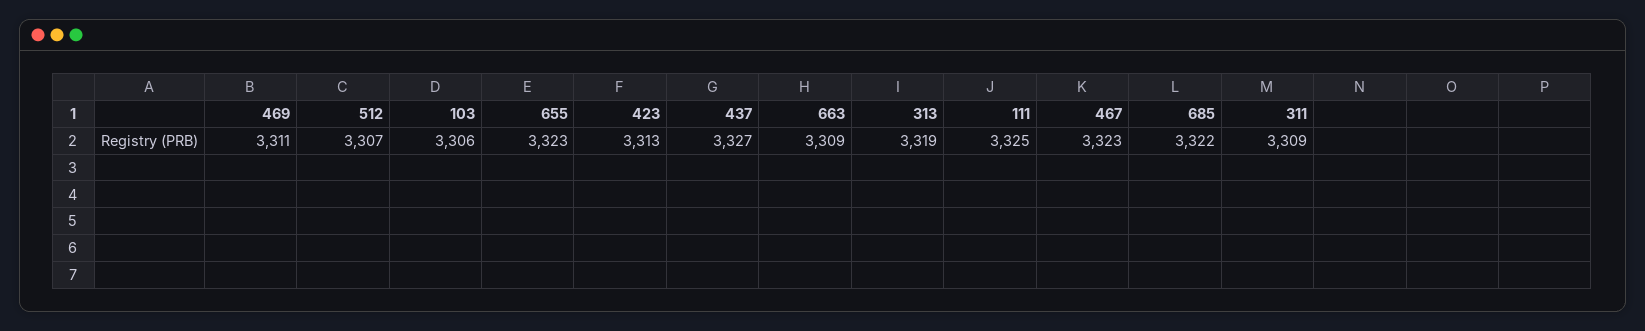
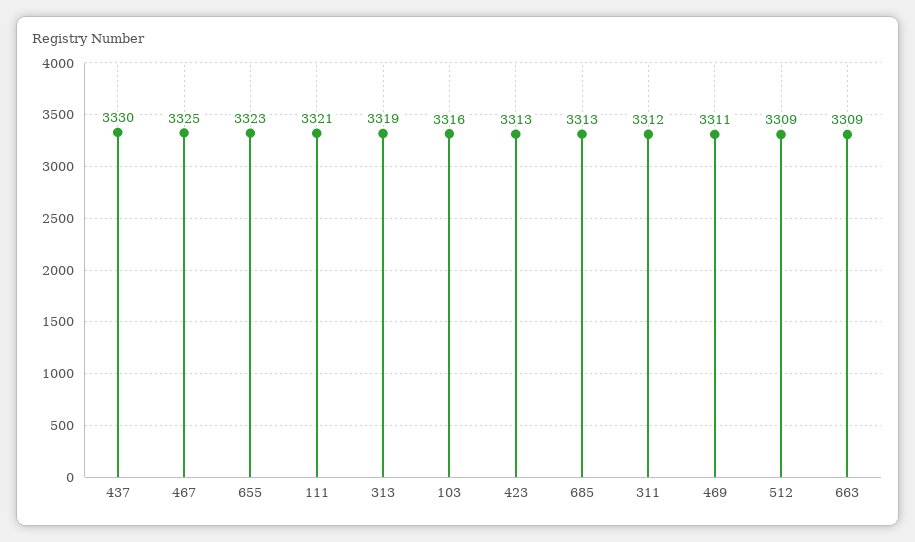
512: 3307 -> 3309
103: 3306 -> 3316
437: 3327 -> 3330
111: 3325 -> 3321
467: 3323 -> 3325
685: 3322 -> 3313
311: 3309 -> 3312

